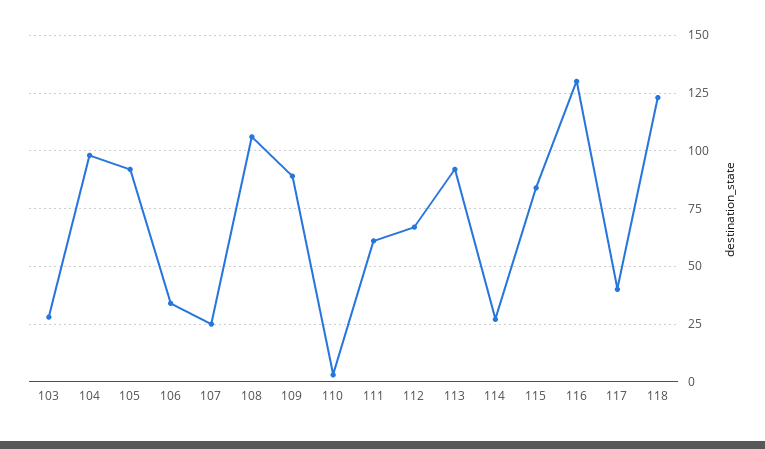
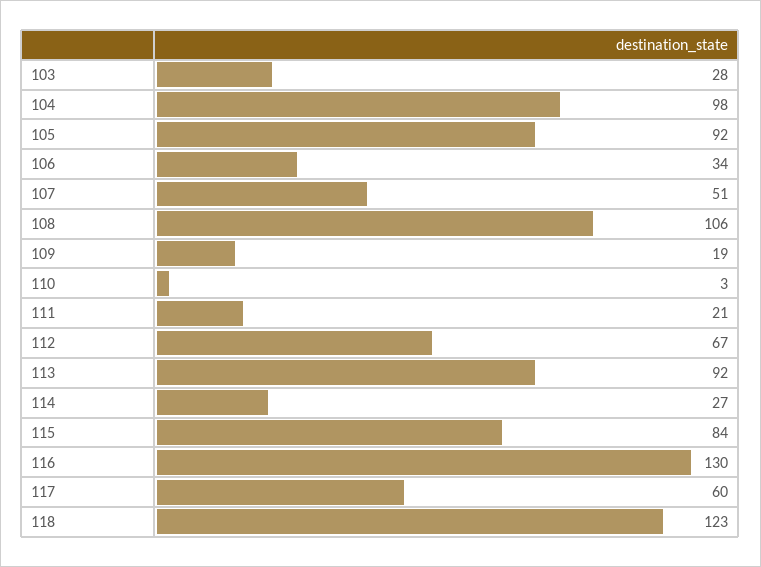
107: 25 -> 51
109: 90 -> 19
111: 60 -> 21
117: 40 -> 60

